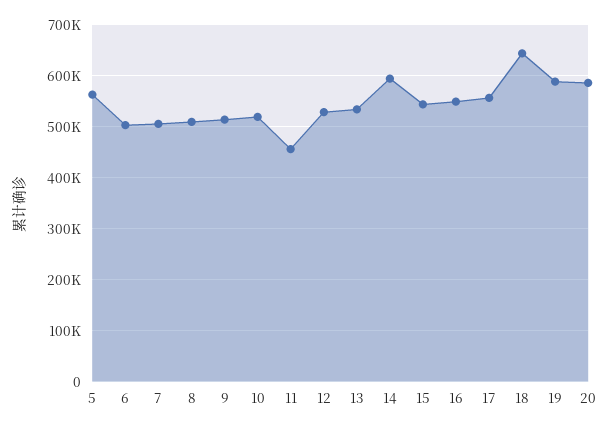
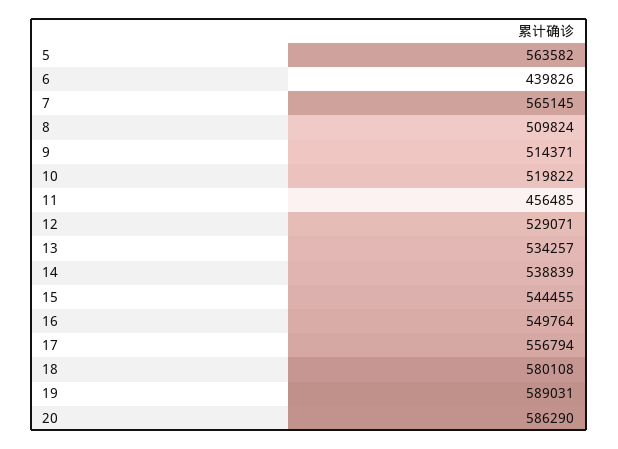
6: 500000 -> 439826
7: 500000 -> 565145
14: 600000 -> 538839
18: 640000 -> 580108

